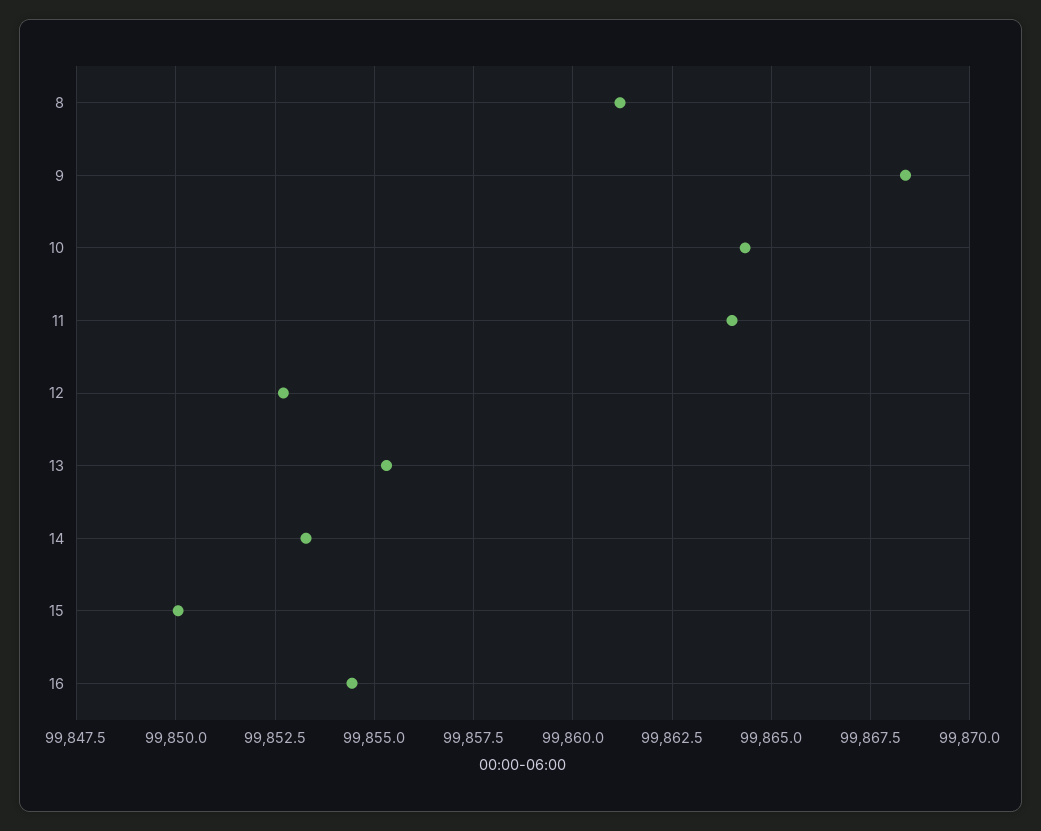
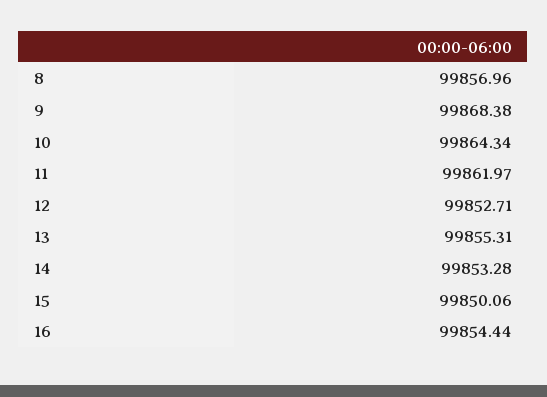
8: 99861.25 -> 99856.96
11: 99864 -> 99861.97

